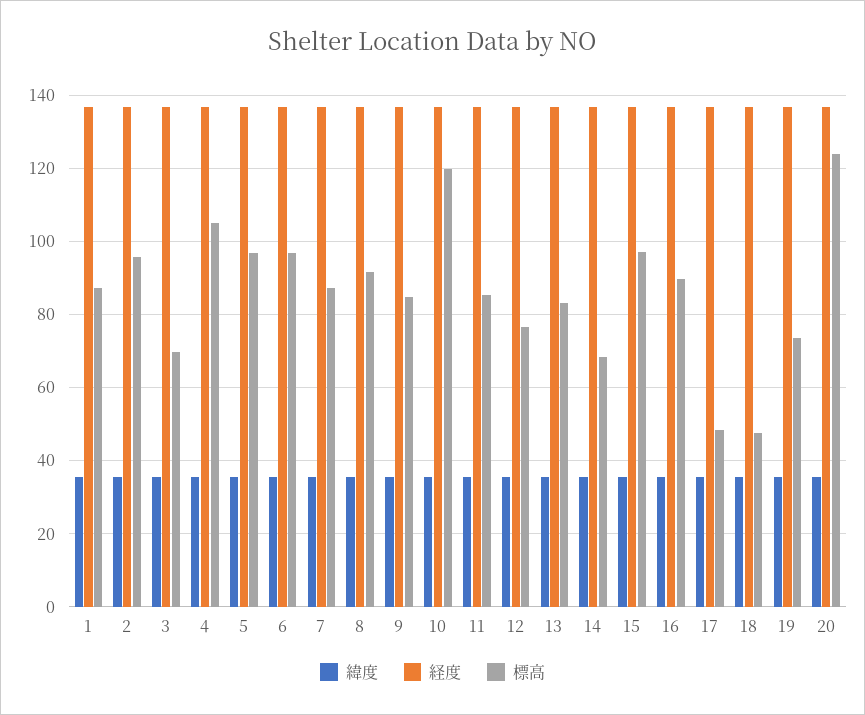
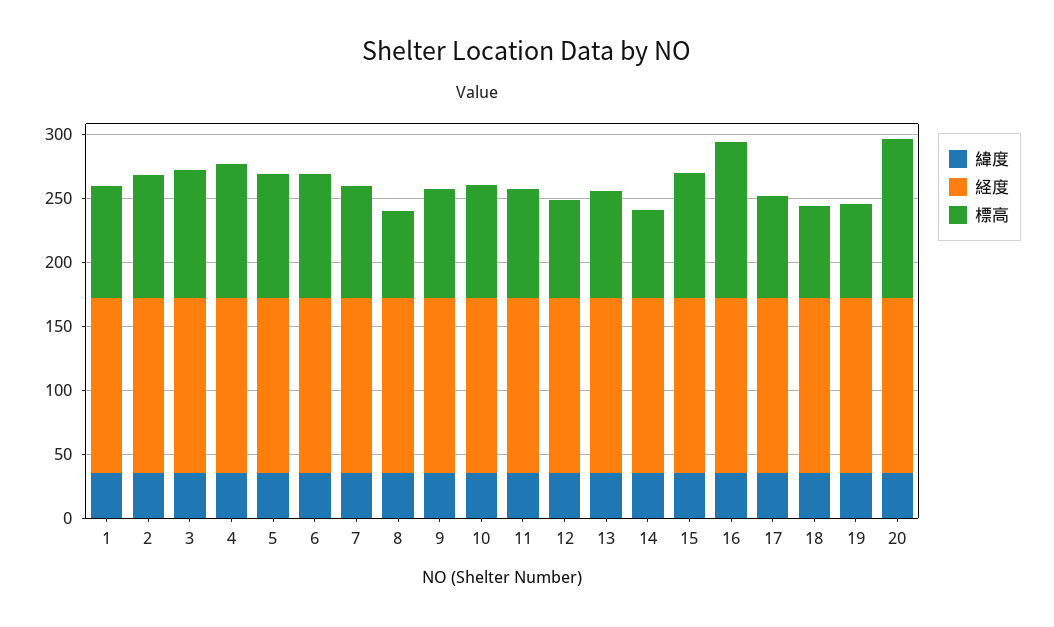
標高, 3: 70 -> 100
標高, 8: 92 -> 70
標高, 10: 120 -> 90
標高, 16: 90 -> 120
標高, 17: 48 -> 80
標高, 18: 48 -> 70

